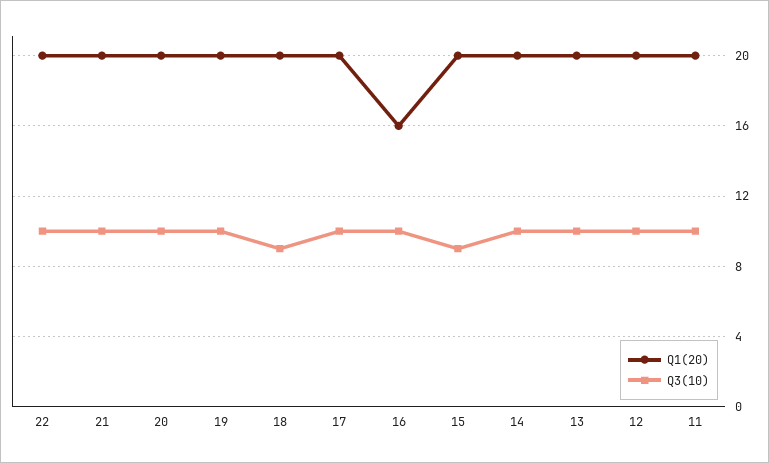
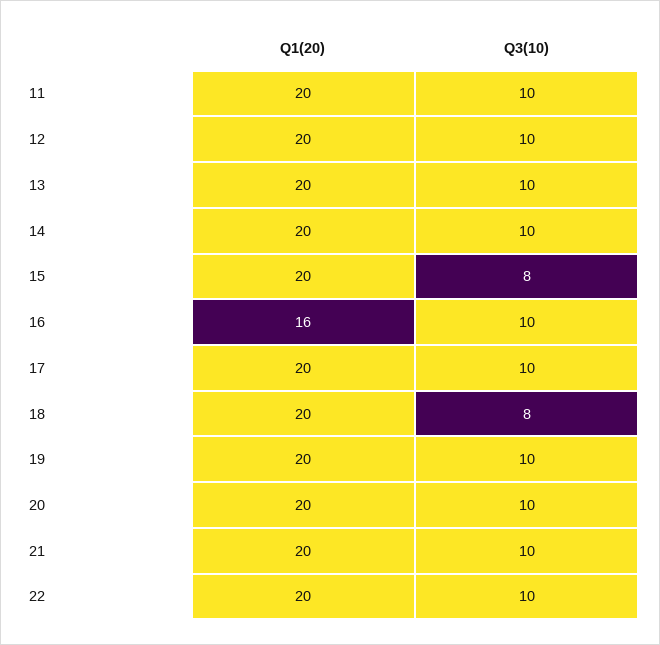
Q3(10), 18: 9 -> 8
Q3(10), 15: 9 -> 8

